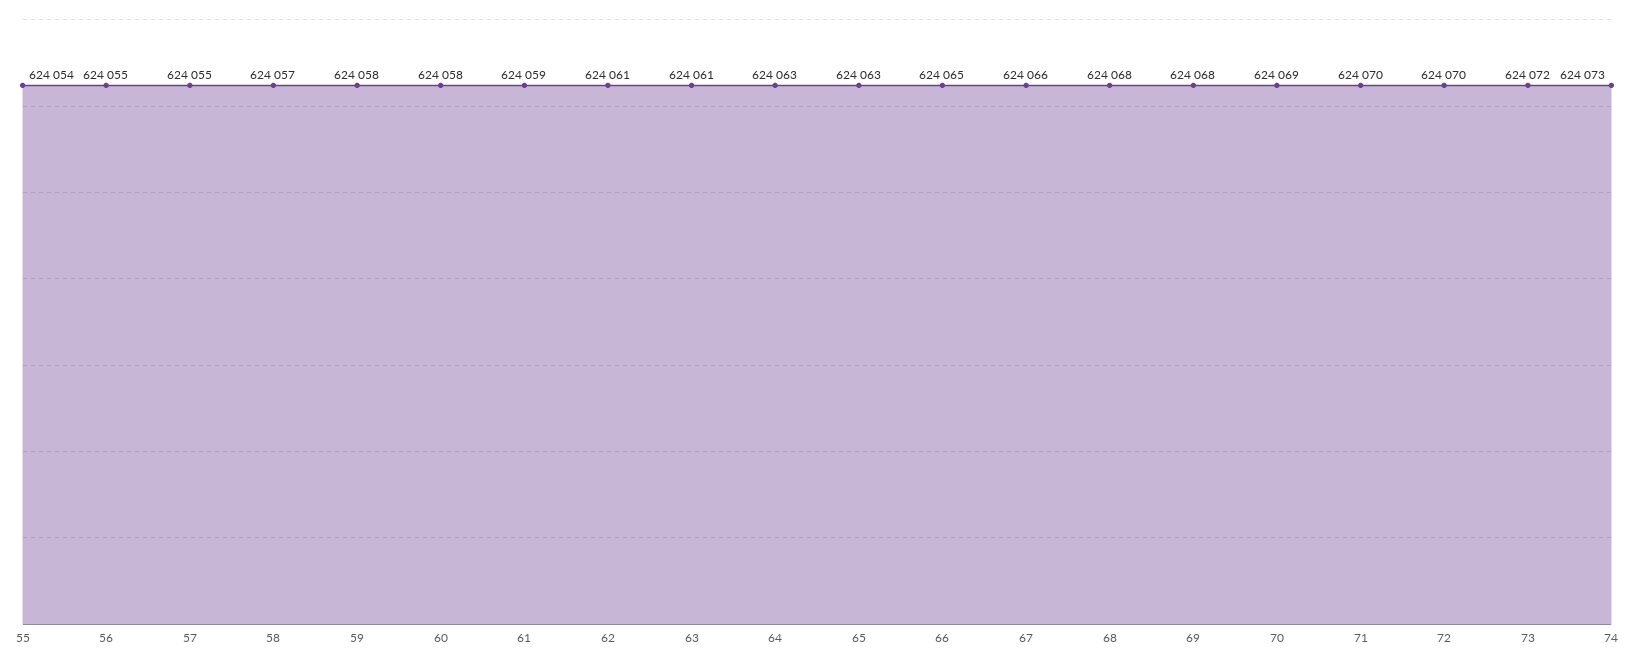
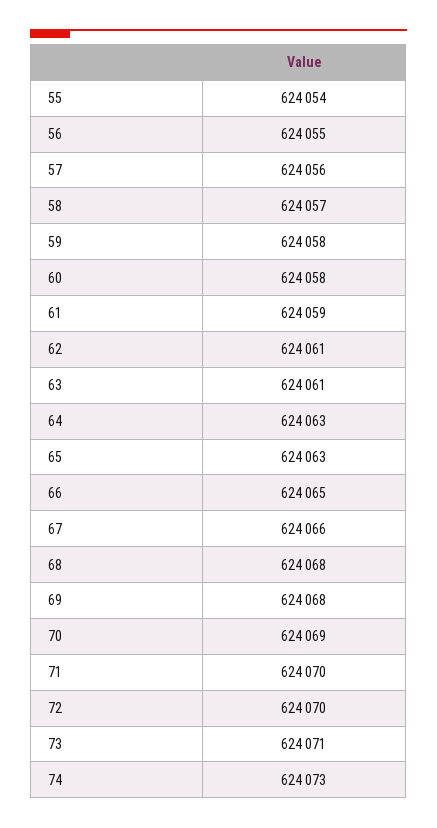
57: 624055 -> 624056
73: 624072 -> 624071

